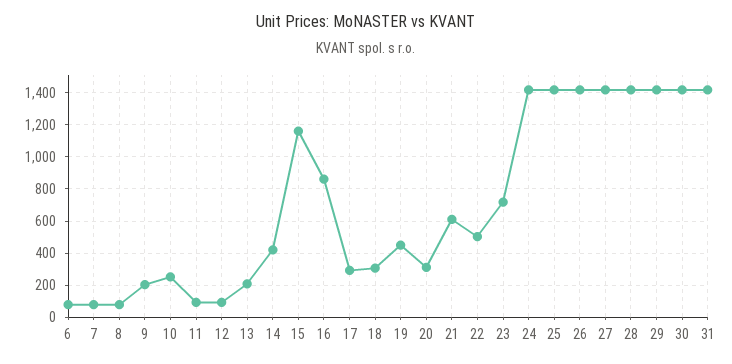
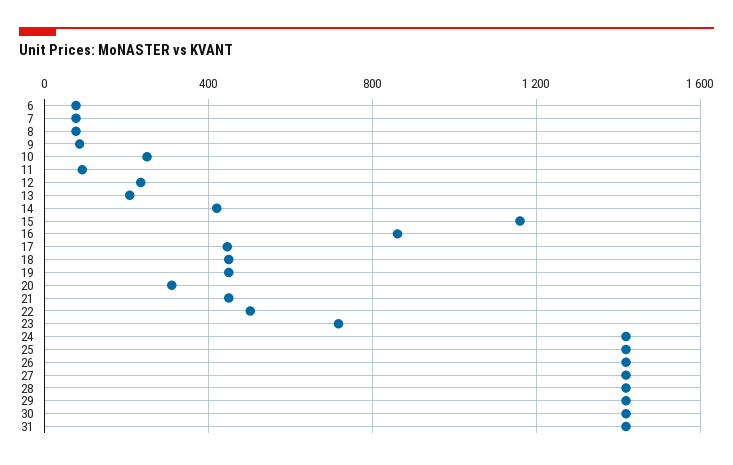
9: 200 -> 100
12: 100 -> 250
17: 300 -> 450
18: 300 -> 450
21: 600 -> 450

